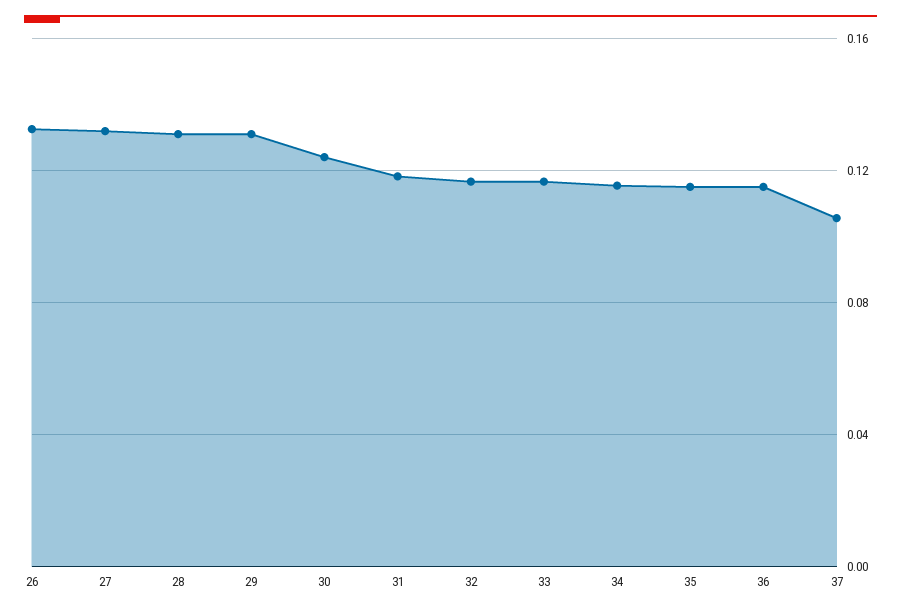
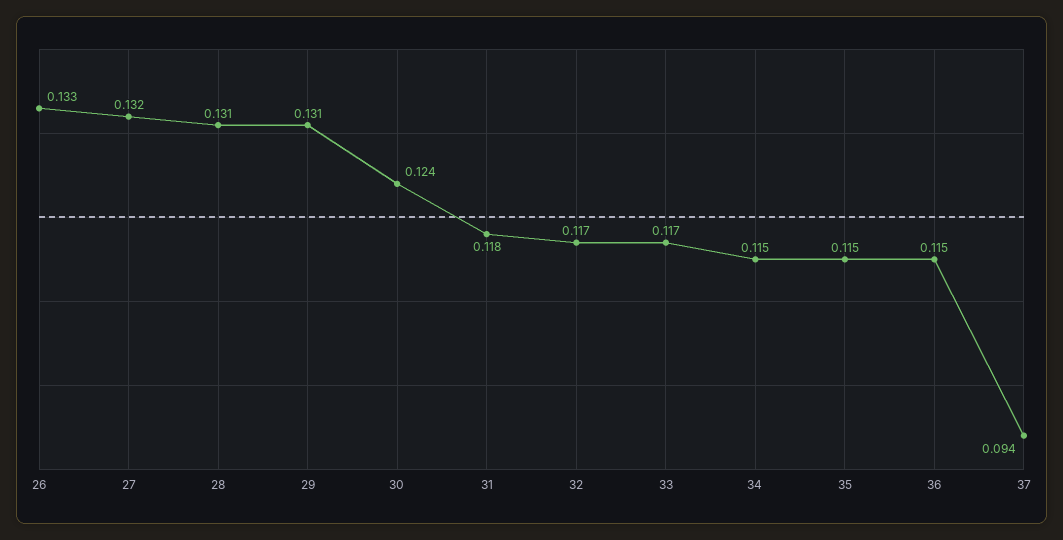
37: 0.105 -> 0.094

